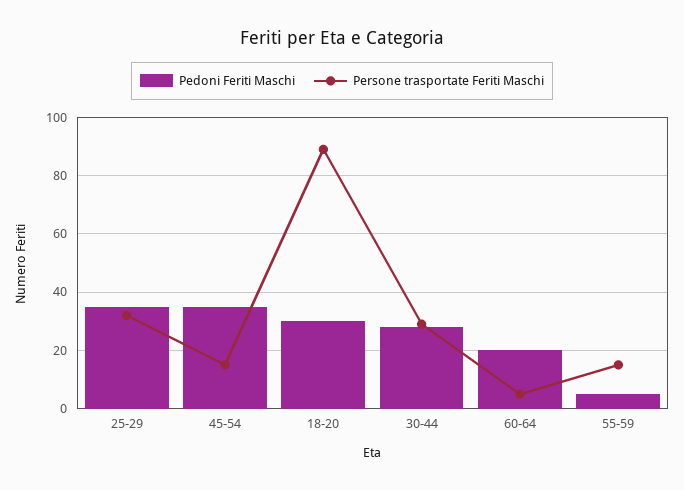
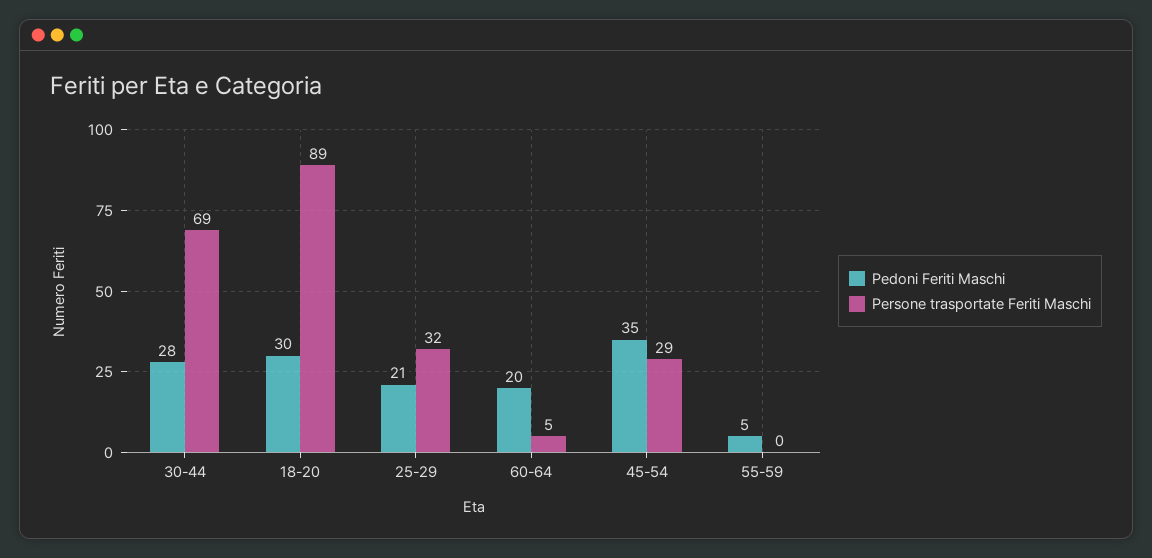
Pedoni Feriti Maschi, 25-29: 35 -> 21
Persone trasportate Feriti Maschi, 45-54: 15 -> 29
Persone trasportate Feriti Maschi, 30-44: 30 -> 69
Persone trasportate Feriti Maschi, 55-59: 15 -> 0

